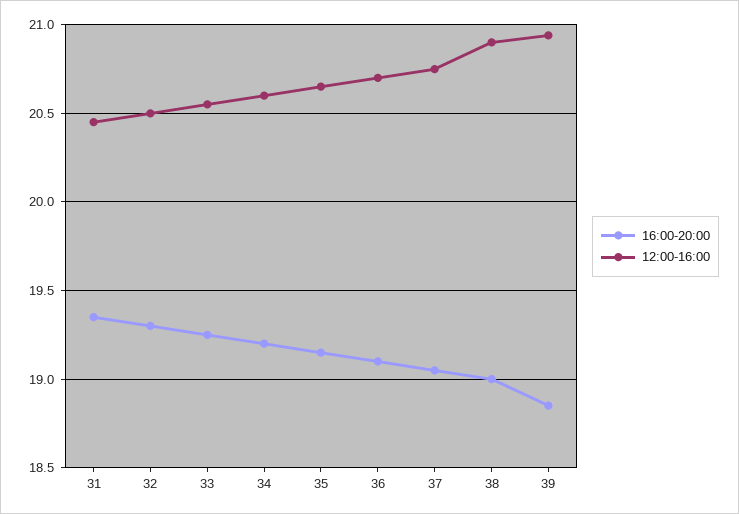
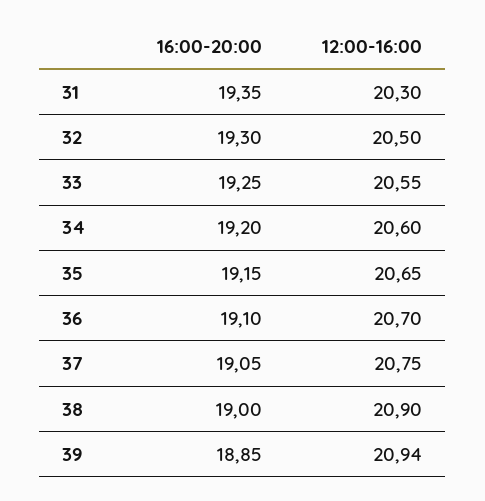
12:00-16:00, 31: 20.45 -> 20.3

